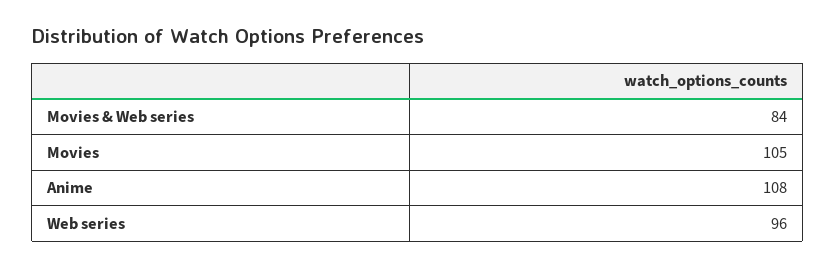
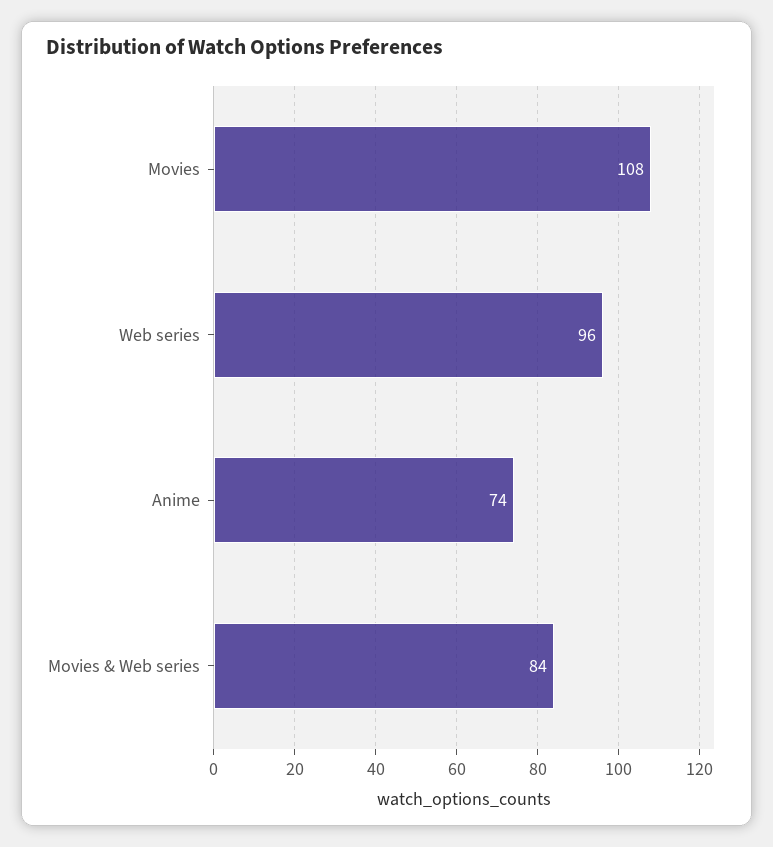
Movies: 105 -> 108
Anime: 108 -> 74

